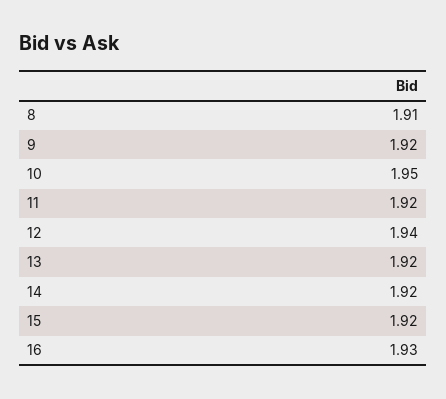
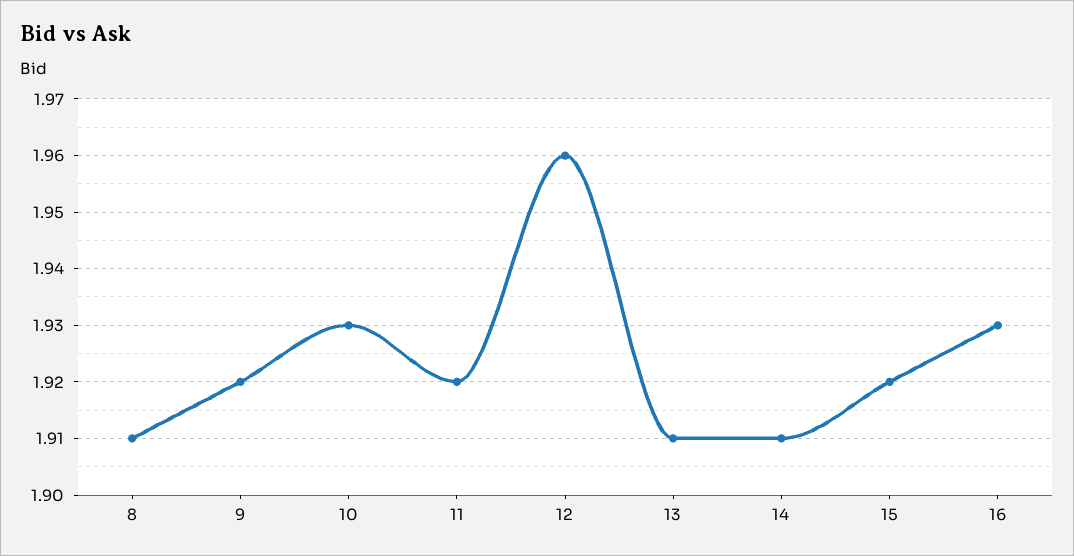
10: 1.95 -> 1.93
12: 1.94 -> 1.96
13: 1.92 -> 1.91
14: 1.92 -> 1.91

